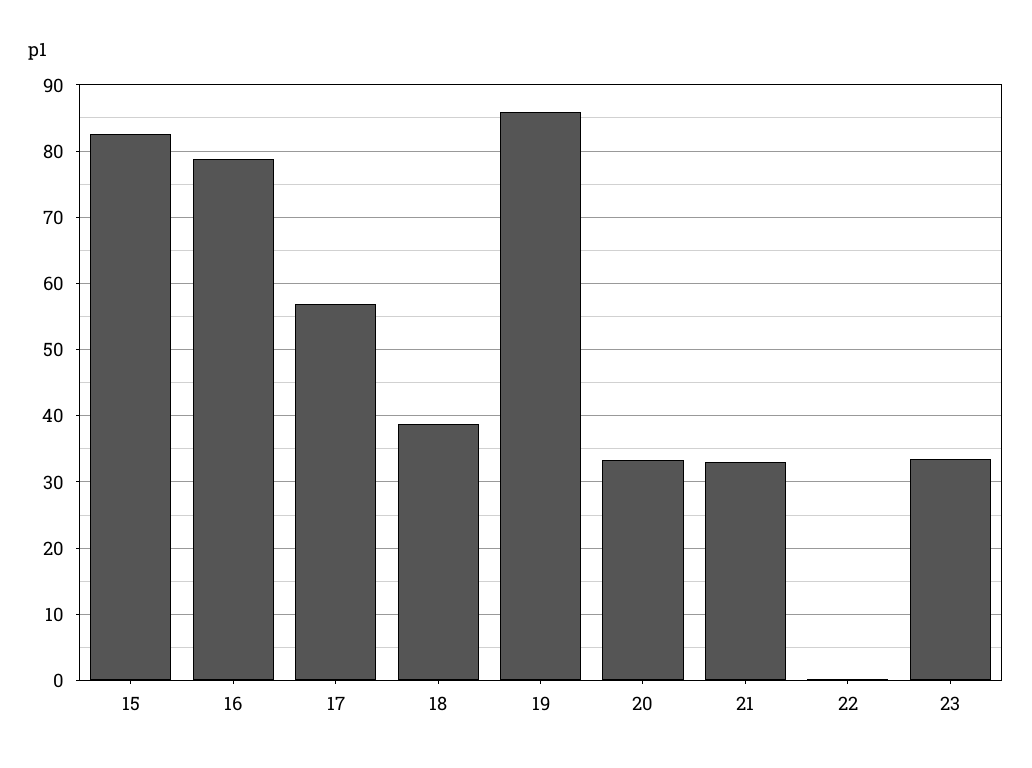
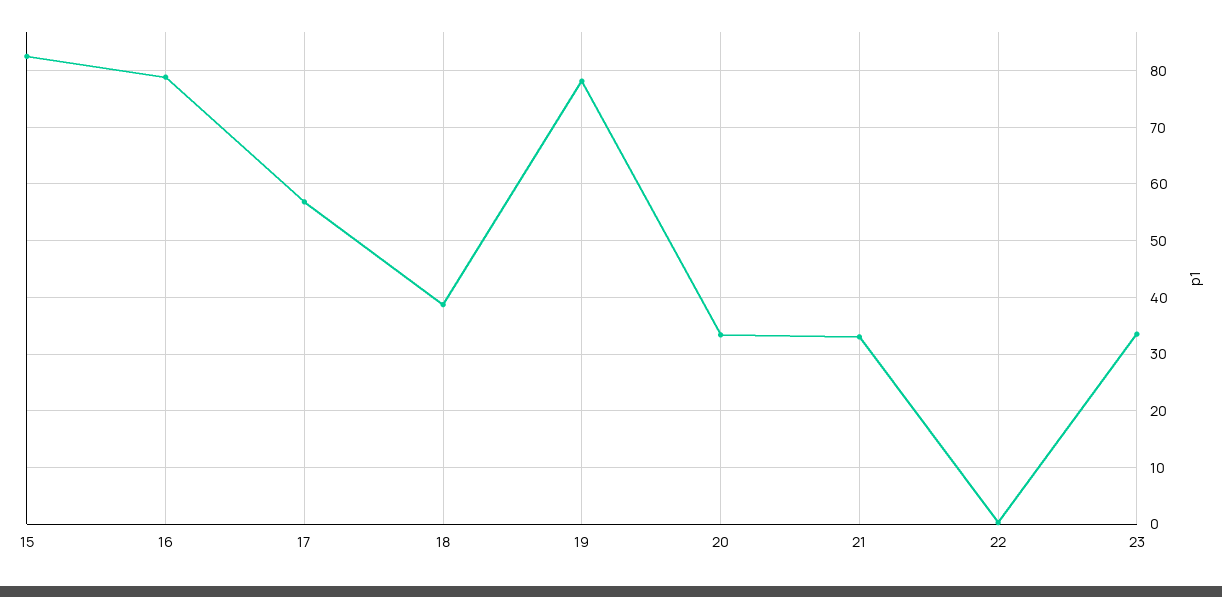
19: 86 -> 78

